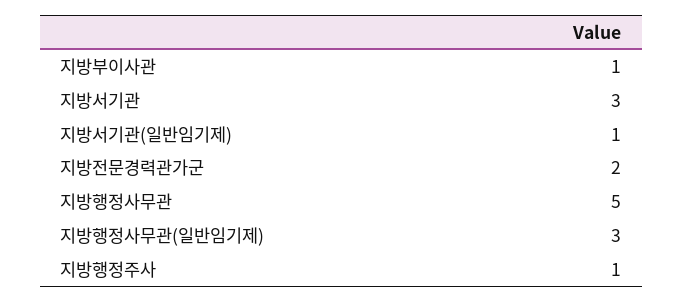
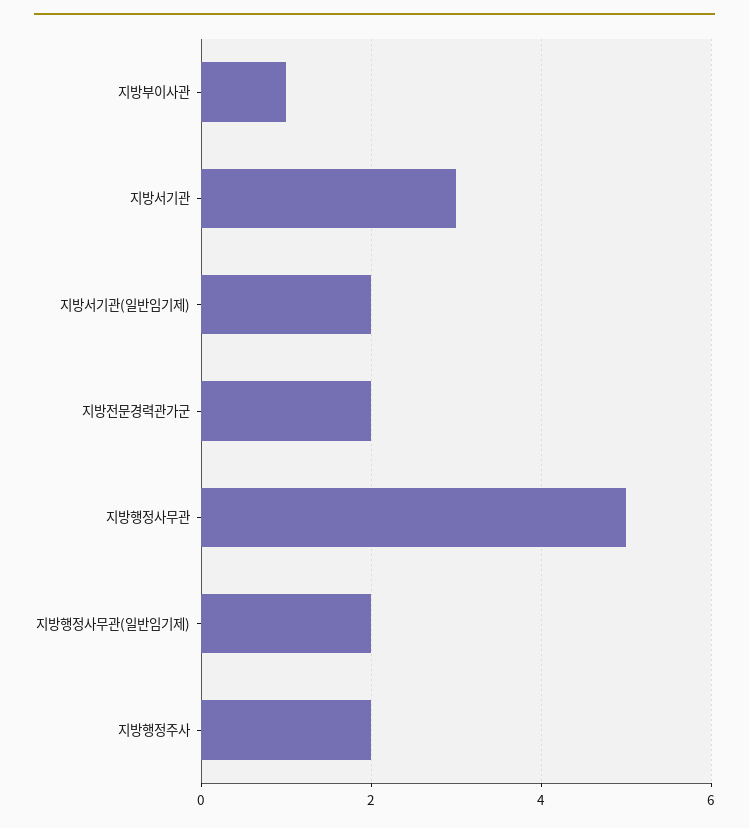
지방서기관(일반임기제): 1 -> 2
지방행정사무관(일반임기제): 3 -> 2
지방행정주사: 1 -> 2

